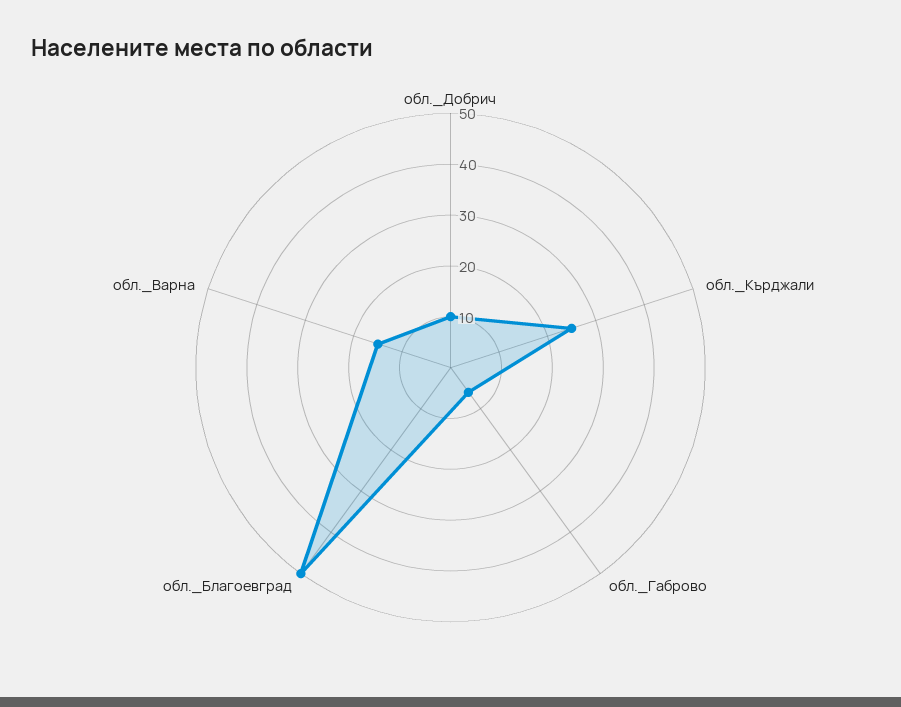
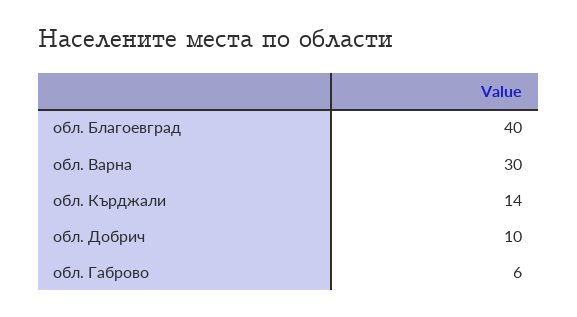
обл._Кърджали: 25 -> 14
обл._Благоевград: 50 -> 40
обл._Варна: 15 -> 30

